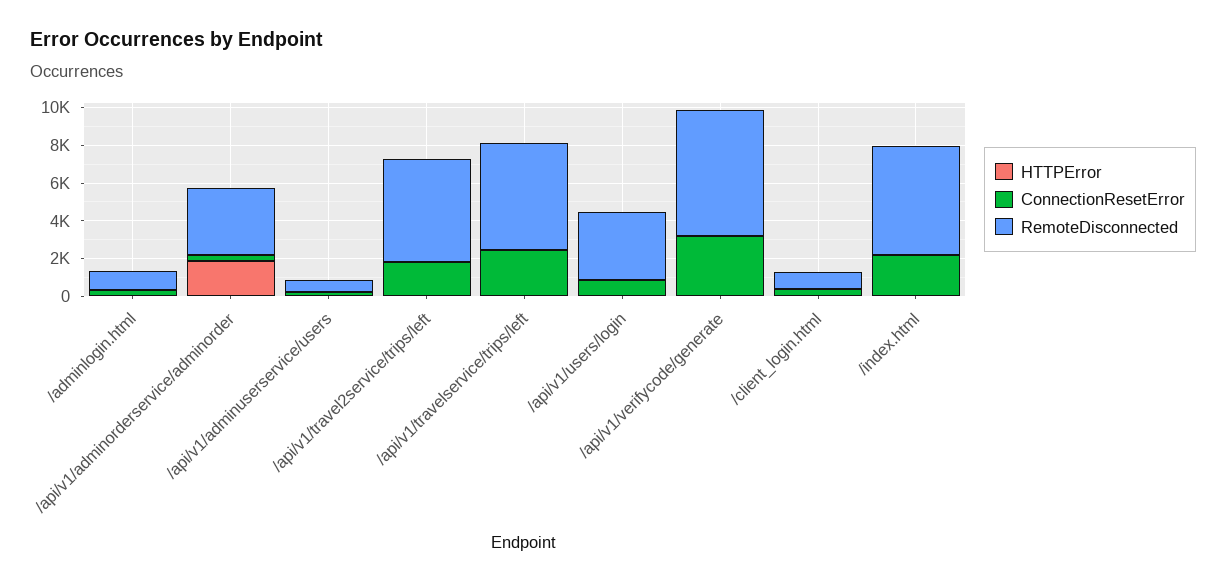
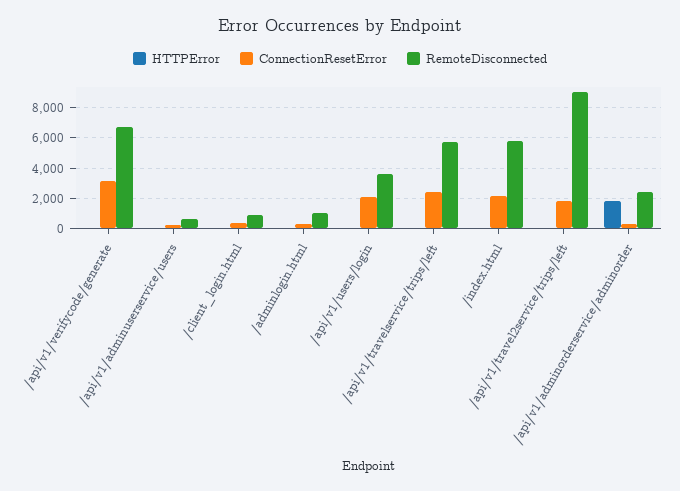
RemoteDisconnected, /api/v1/adminorderservice/adminorder: 3500 -> 2500
RemoteDisconnected, /api/v1/travel2service/trips/left: 5500 -> 9000
ConnectionResetError, /api/v1/users/login: 1000 -> 2000

